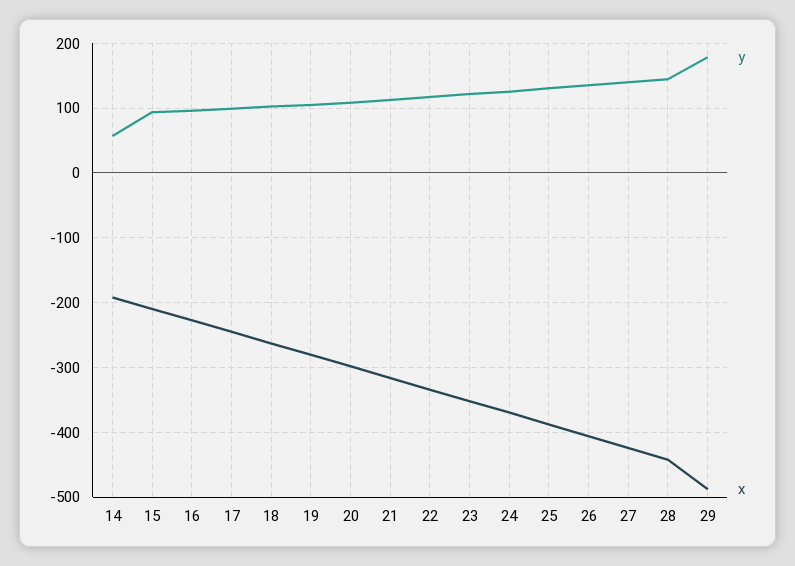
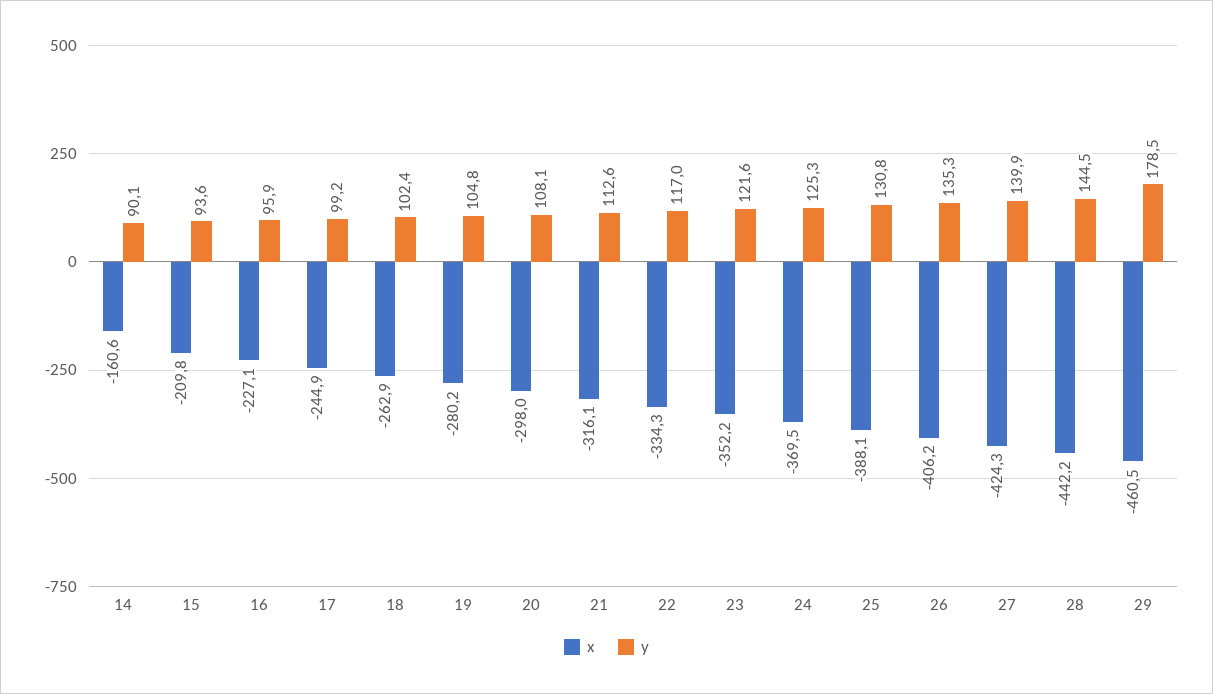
y, 14: 60 -> 90.1
x, 14: -190 -> -160.6
x, 29: -490 -> -460.5

